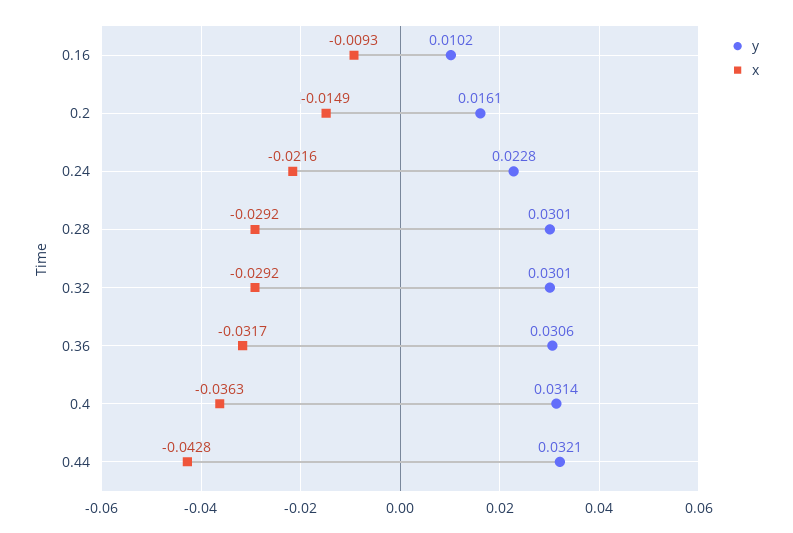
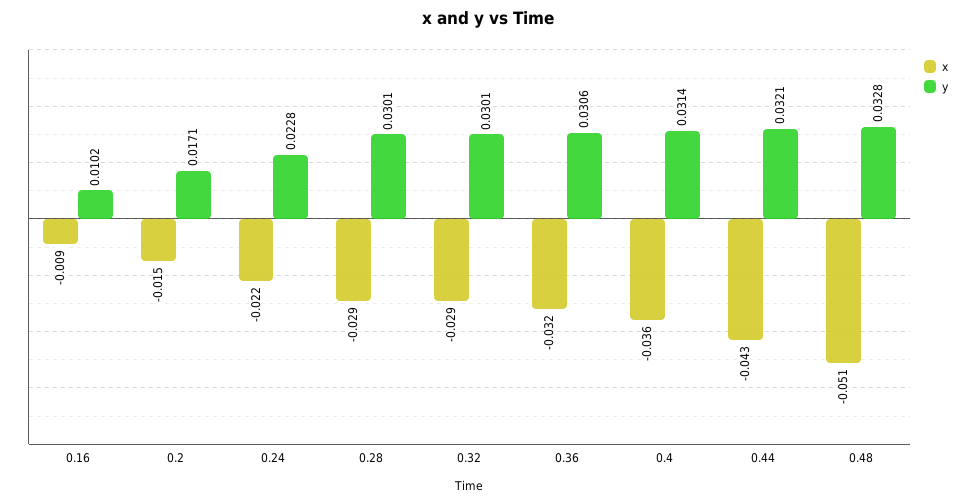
y, 0.2: 0.0161 -> 0.0171
x, 0.48: none -> -0.051
y, 0.48: none -> 0.0328

